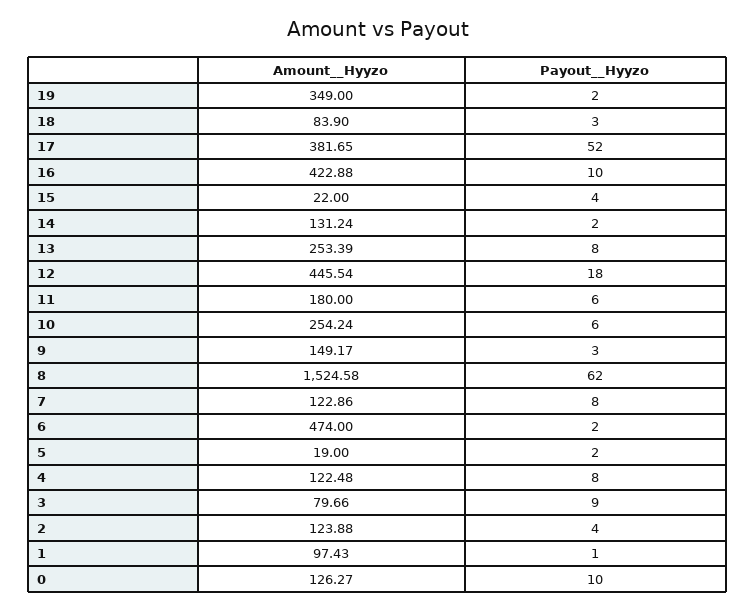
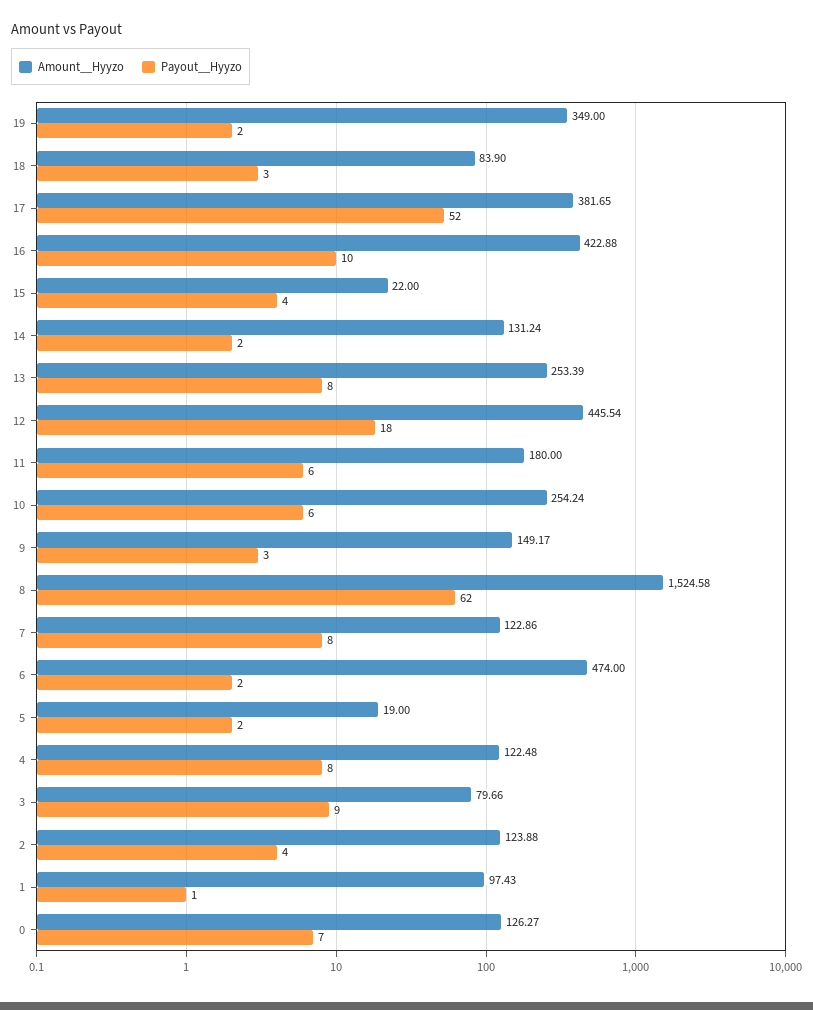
Payout__Hyyzo, 0: 10 -> 7

